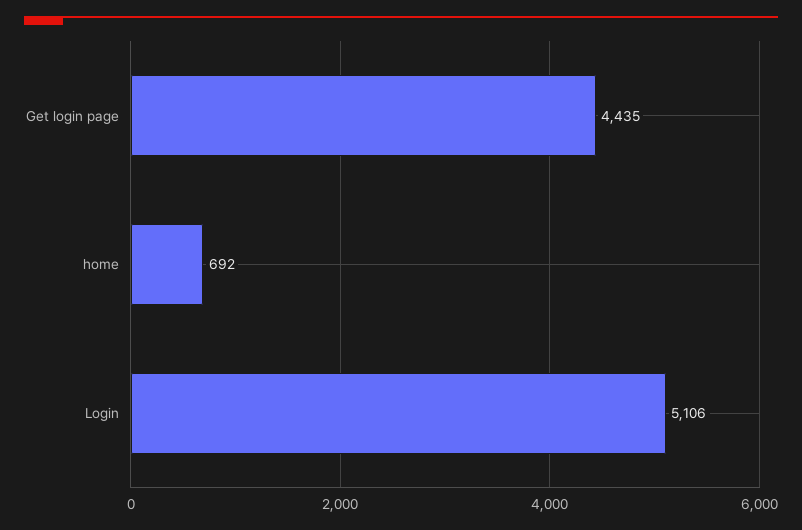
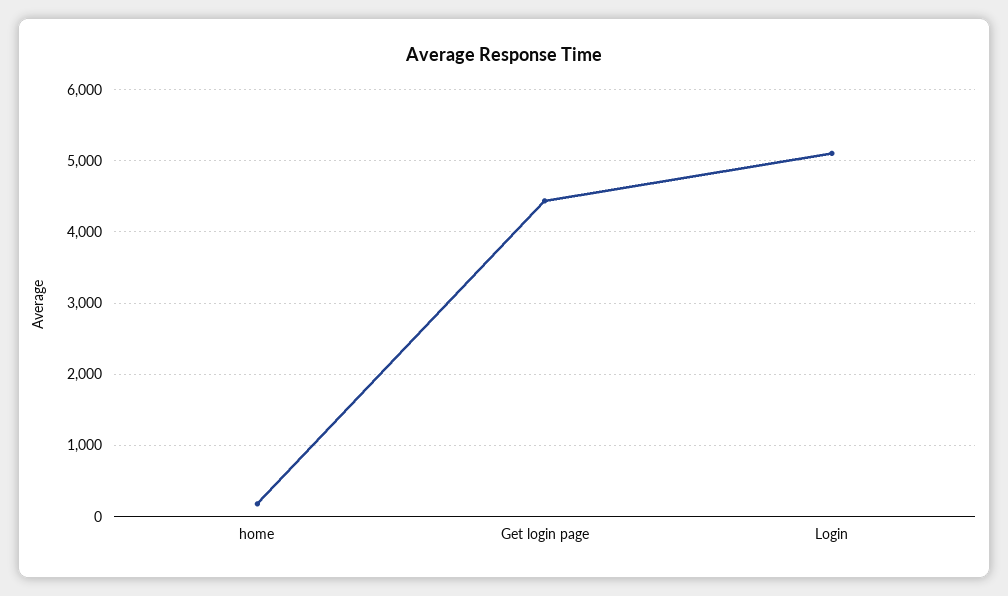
home: 692 -> 200

